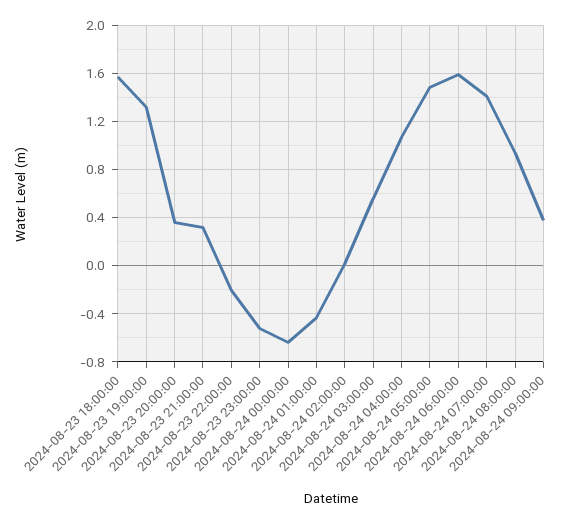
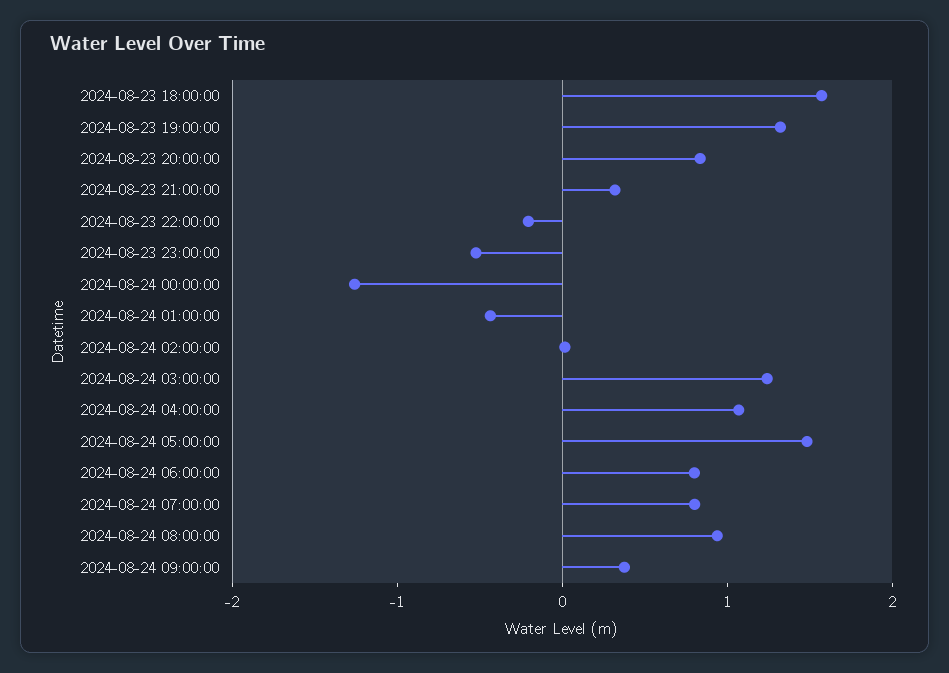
2024-08-23 20:00:00: 0.35 -> 0.8
2024-08-24 00:00:00: -0.65 -> -1.2
2024-08-24 03:00:00: 0.55 -> 1.2
2024-08-24 06:00:00: 1.6 -> 0.8
2024-08-24 07:00:00: 1.4 -> 0.8

